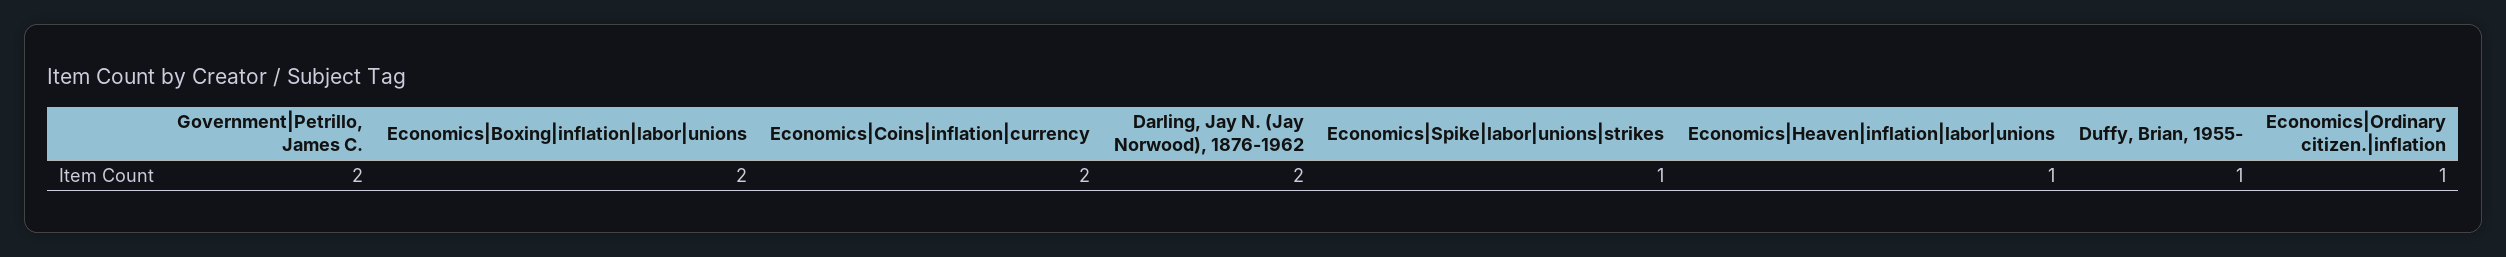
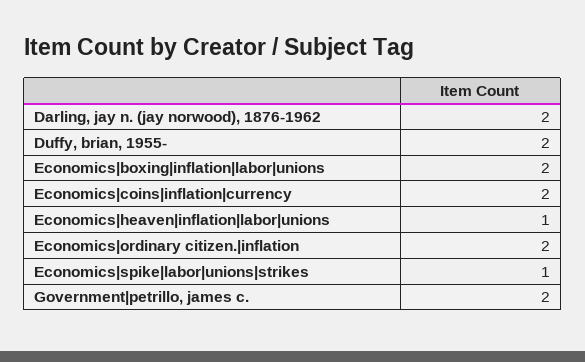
Duffy, Brian, 1955-: 1 -> 2
Economics|Ordinary citizen.|inflation: 1 -> 2

